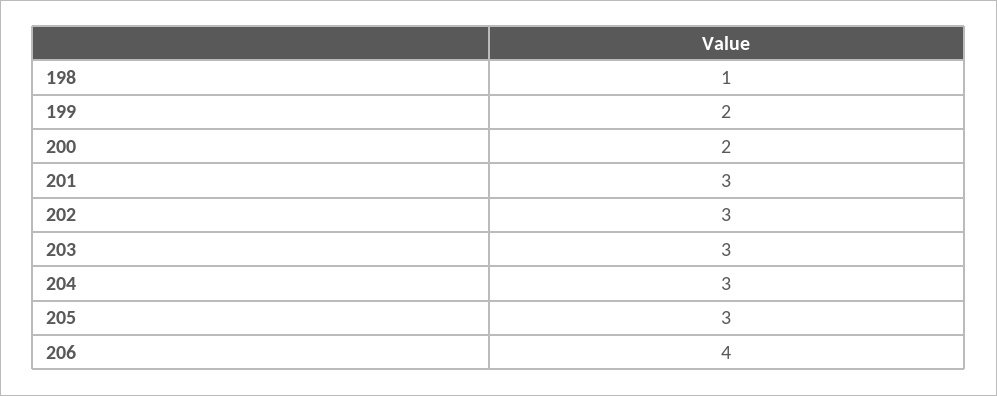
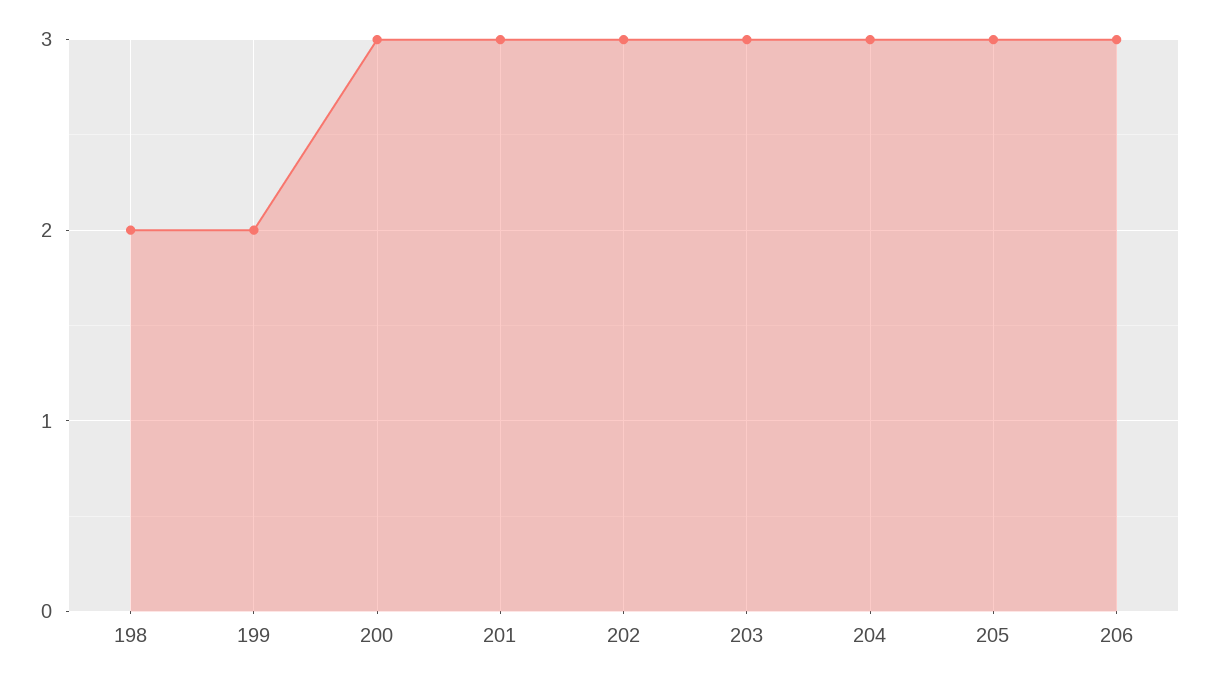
198: 1 -> 2
200: 2 -> 3
206: 4 -> 3

